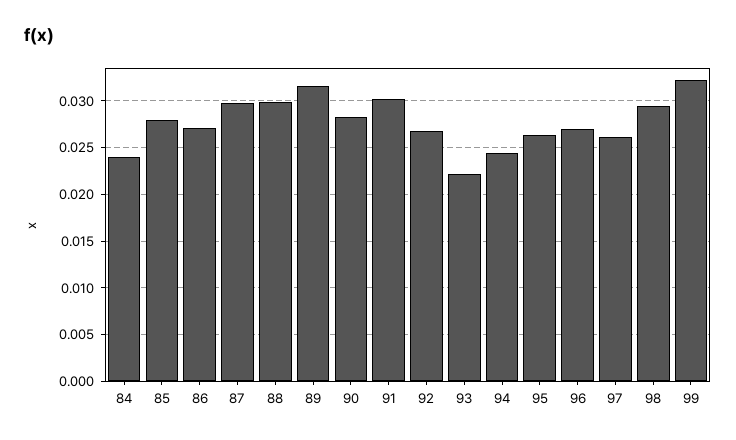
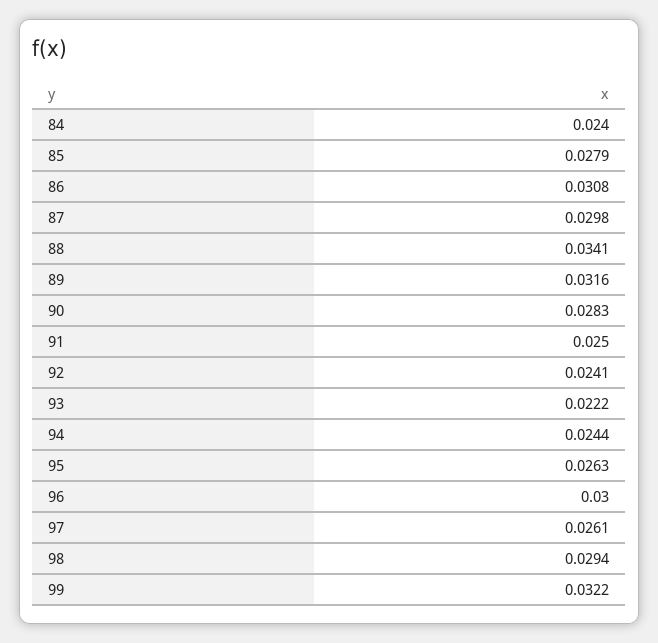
86: 0.027 -> 0.0308
88: 0.03 -> 0.0341
91: 0.03 -> 0.025
92: 0.027 -> 0.0241
96: 0.027 -> 0.03

